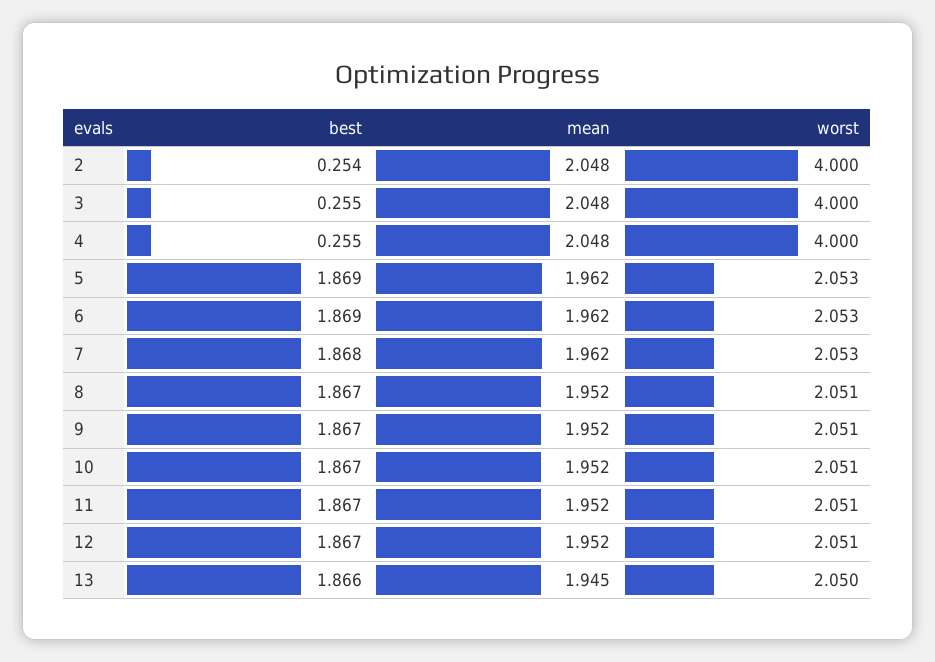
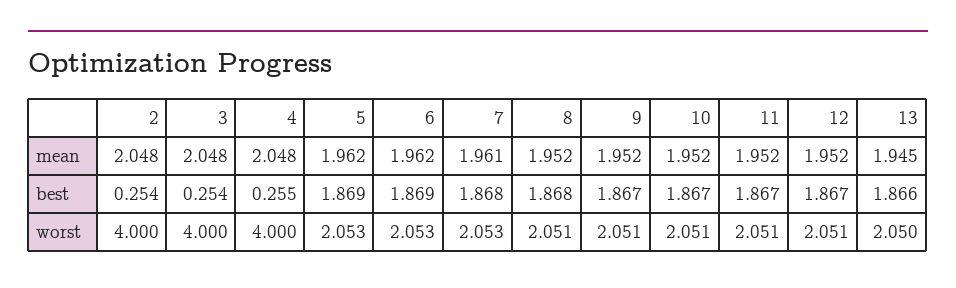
best, 3: 0.255 -> 0.254
mean, 7: 1.962 -> 1.961
best, 8: 1.867 -> 1.868

